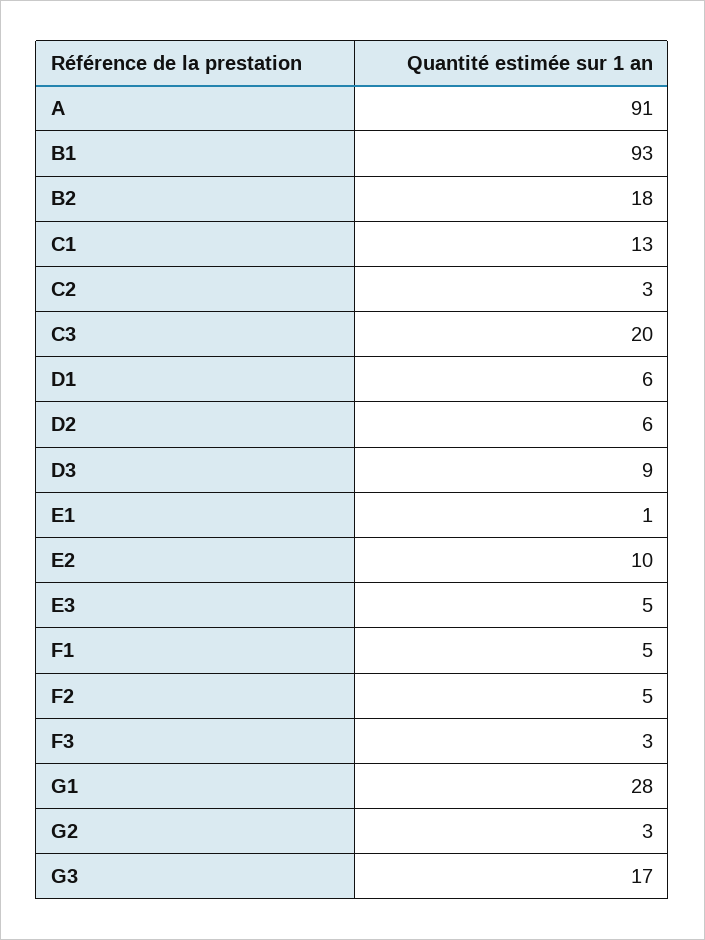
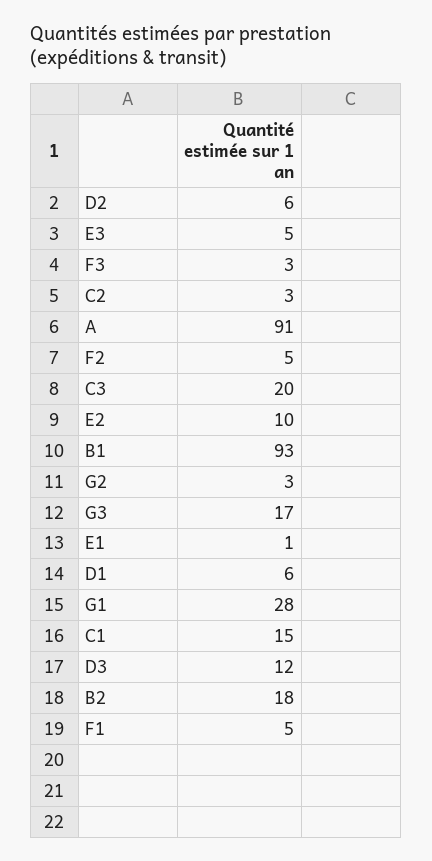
C1: 13 -> 15
D3: 9 -> 12

